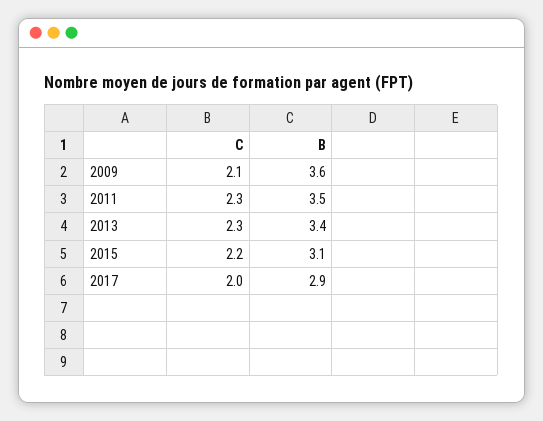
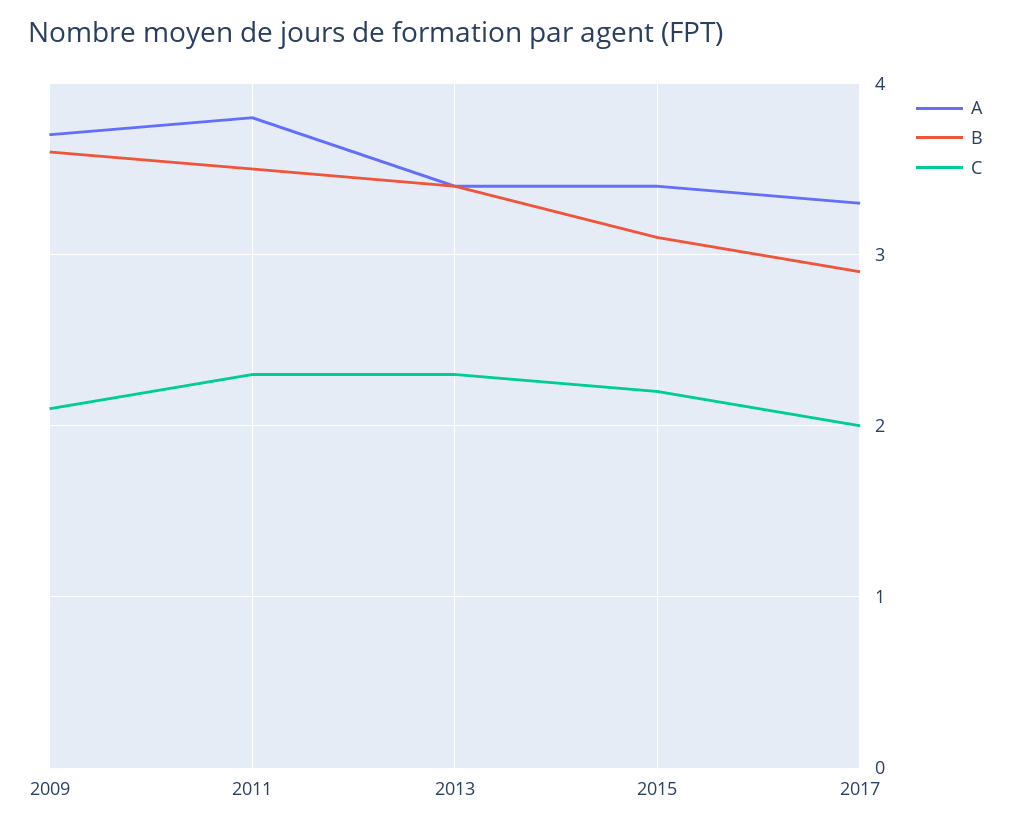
A, 2009: none -> 3.7
A, 2011: none -> 3.8
A, 2013: none -> 3.4
A, 2015: none -> 3.4
A, 2017: none -> 3.3

